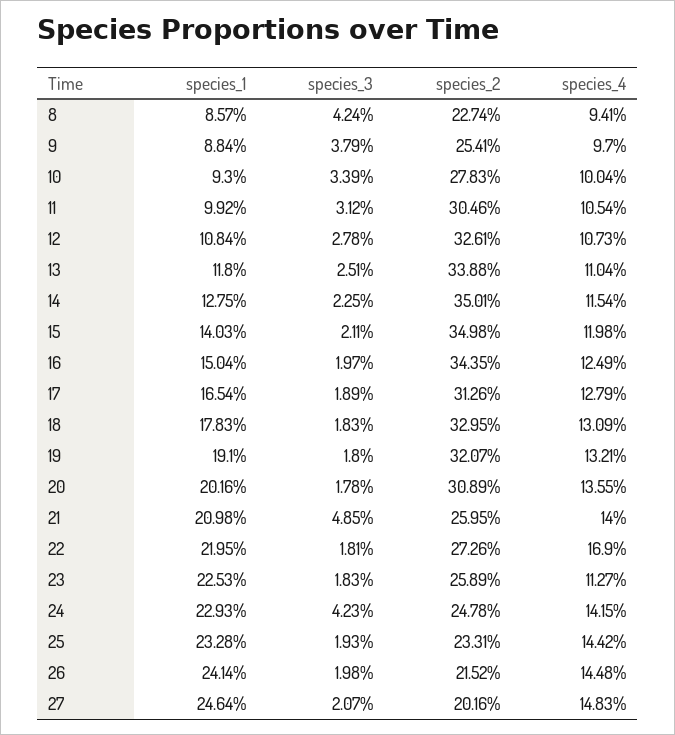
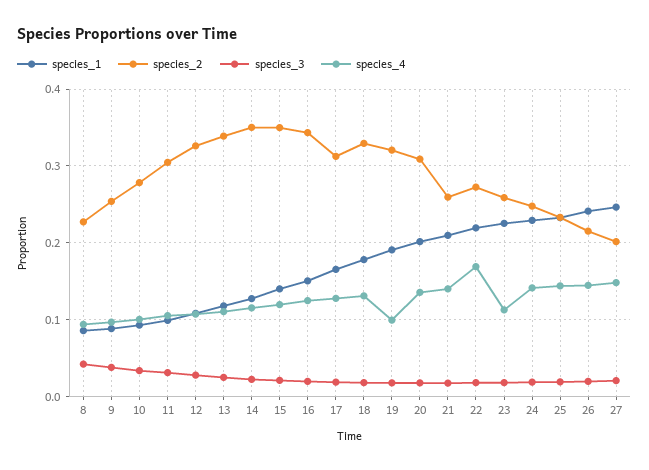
species_4, 19: 0.1321 -> 0.1
species_3, 21: 0.0485 -> 0.02
species_3, 24: 0.0423 -> 0.02

